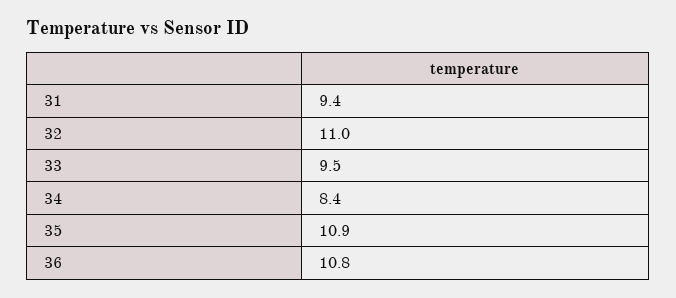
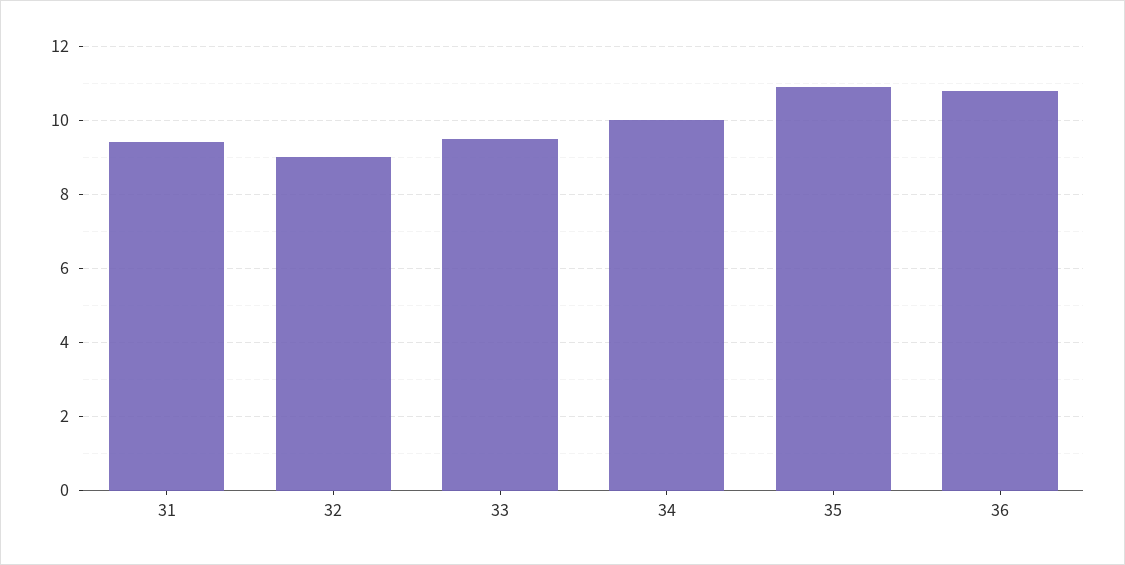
32: 11 -> 9
34: 8.4 -> 10

